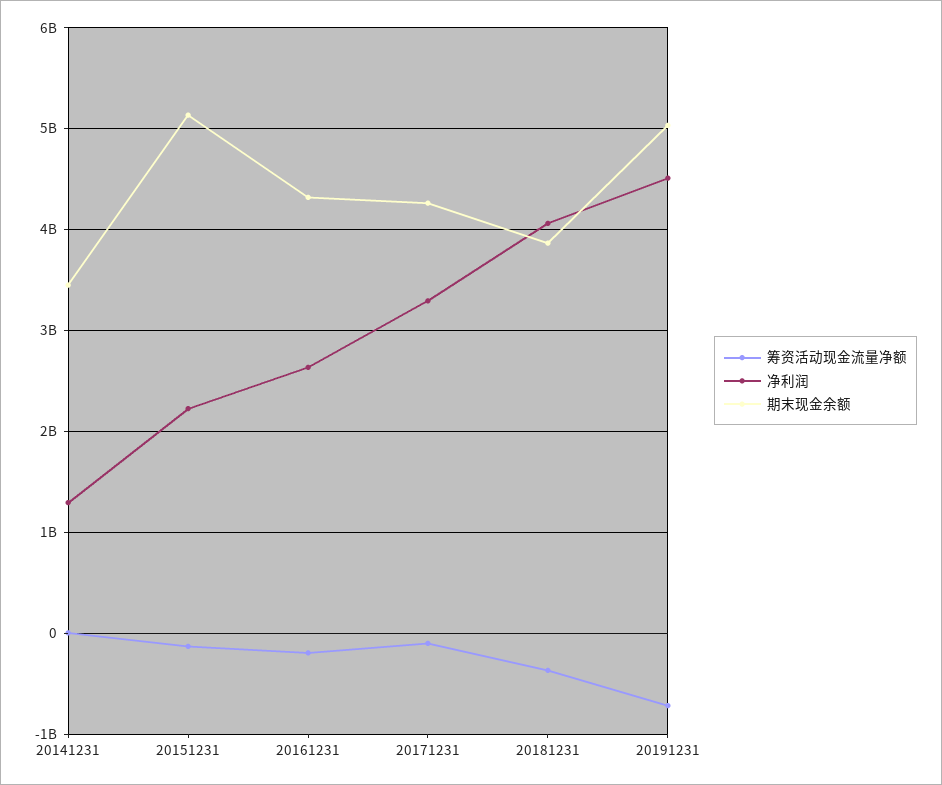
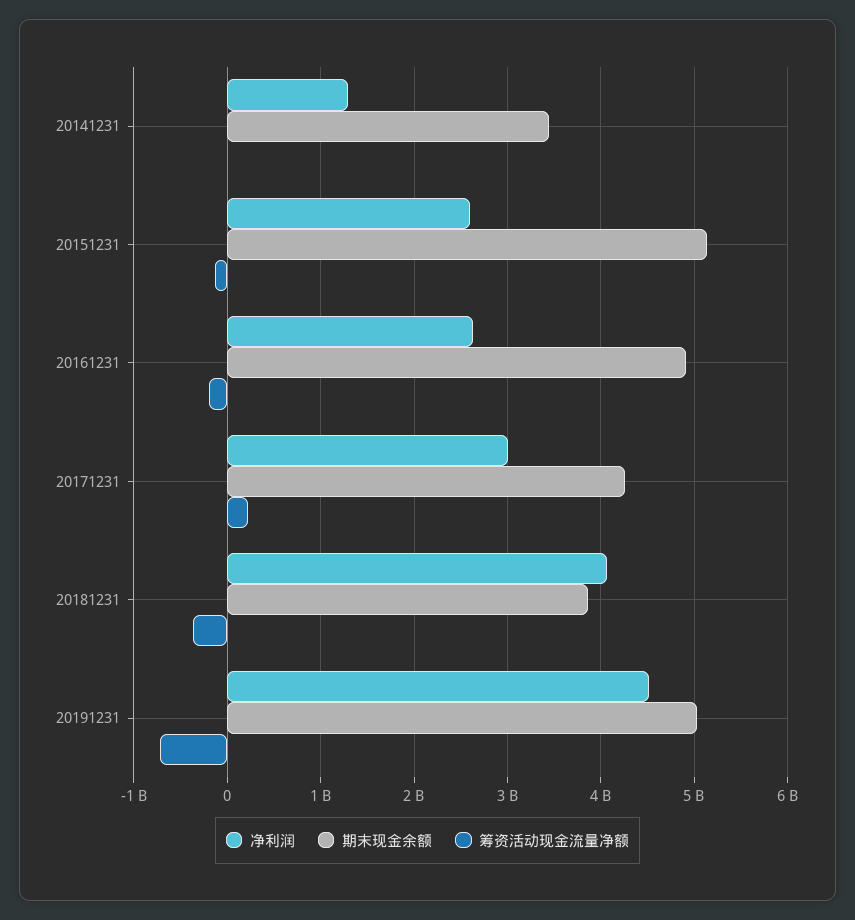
净利润, 20151231: 2200000000 -> 2600000000
期末现金余额, 20161231: 4300000000 -> 4900000000
筹资活动现金流量净额, 20171231: -100000000 -> 200000000
净利润, 20171231: 3300000000 -> 3000000000

